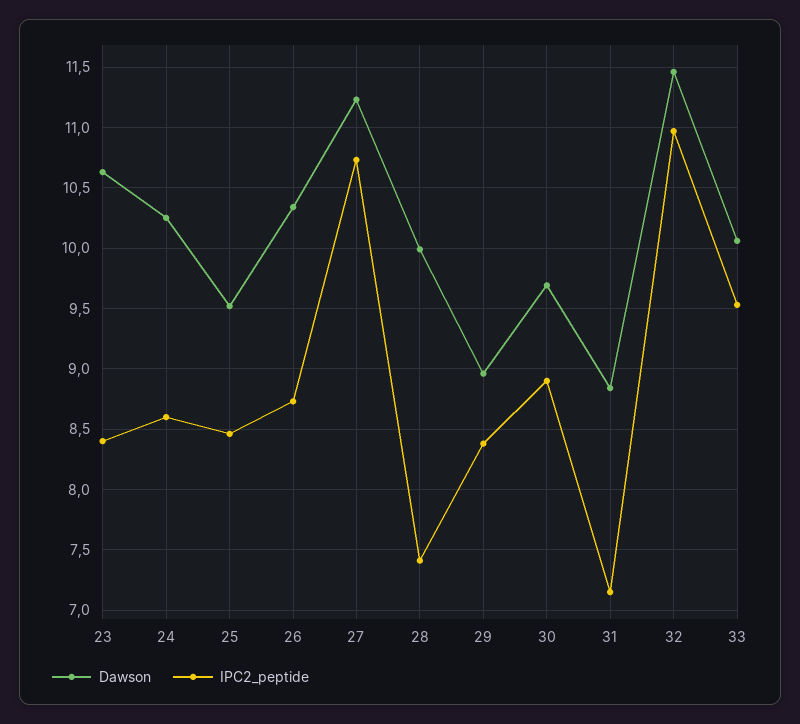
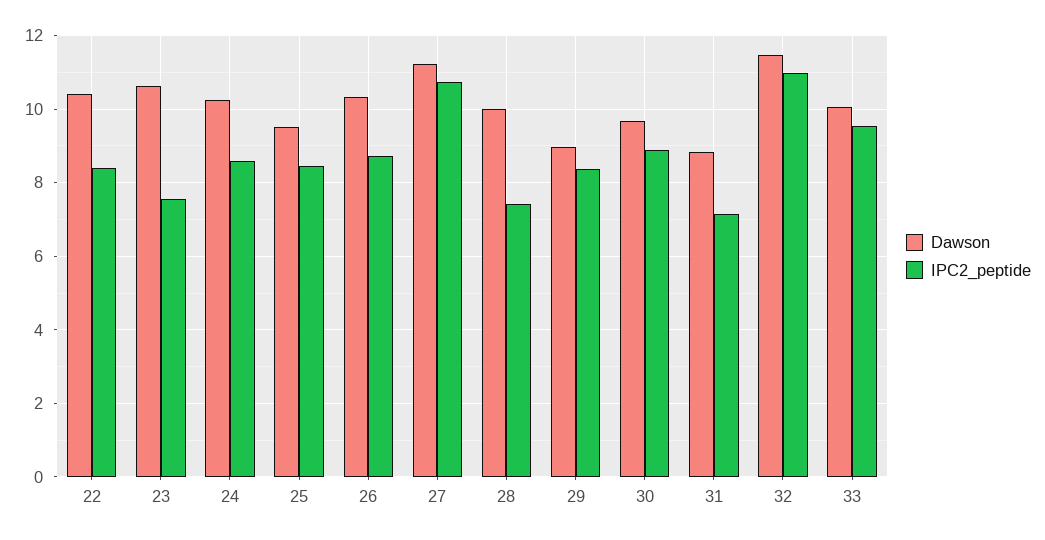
IPC2_peptide, 23: 8.4 -> 7.6
Dawson, 22: none -> 10.4
IPC2_peptide, 22: none -> 8.4

